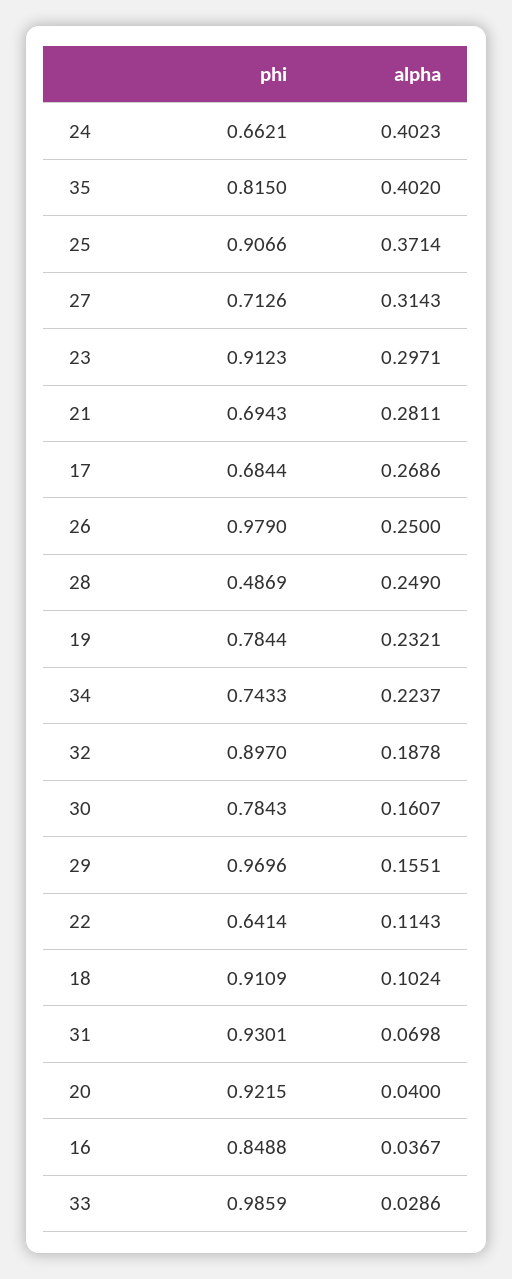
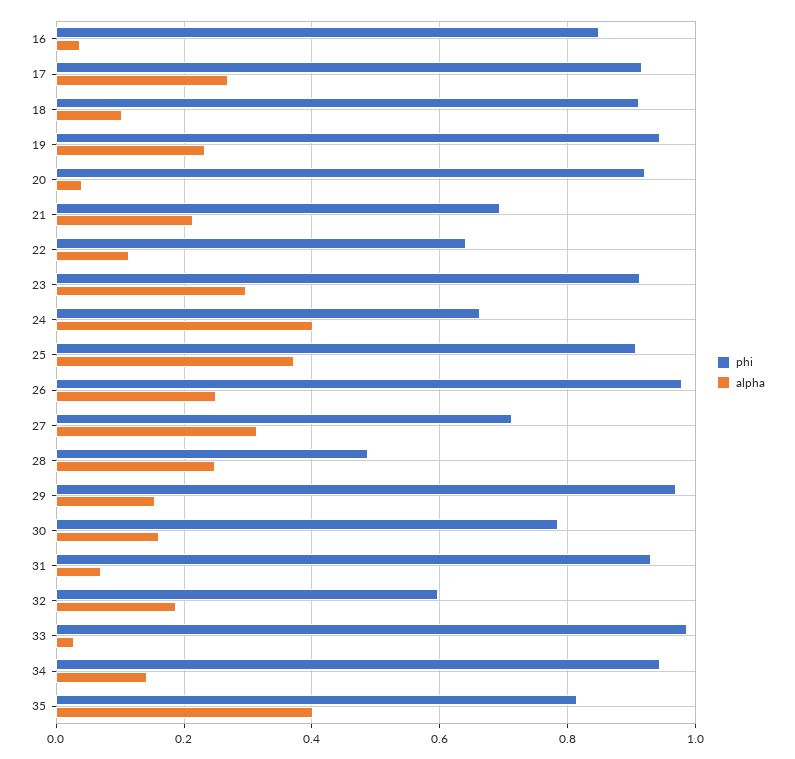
alpha, 21: 0.2811 -> 0.22
phi, 17: 0.6844 -> 0.92
phi, 19: 0.7844 -> 0.94
phi, 34: 0.7433 -> 0.94
alpha, 34: 0.2237 -> 0.14
phi, 32: 0.897 -> 0.6

